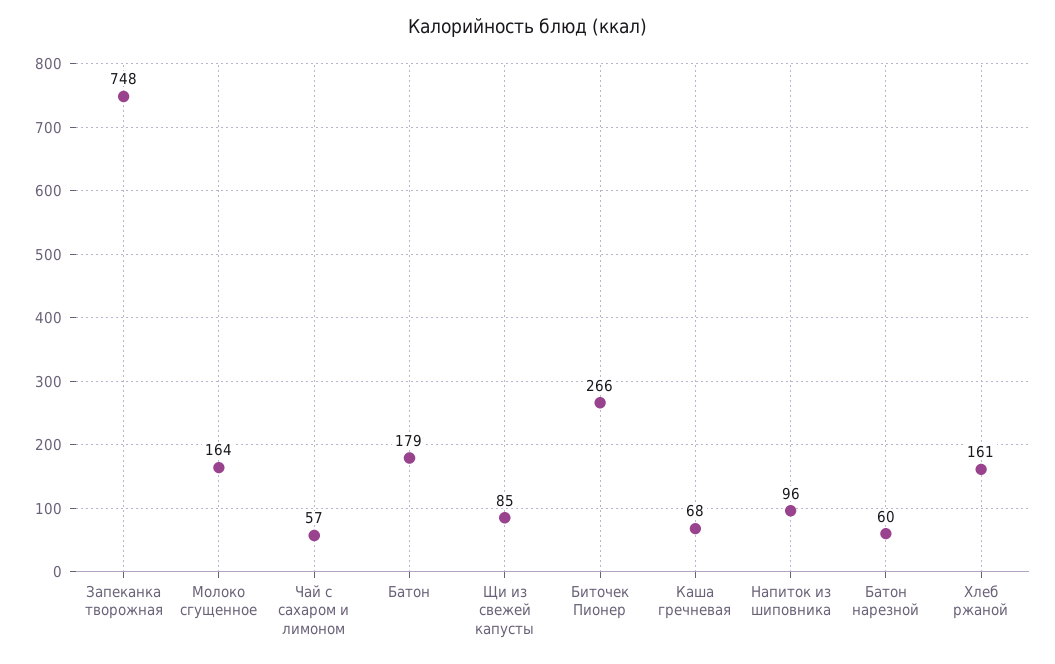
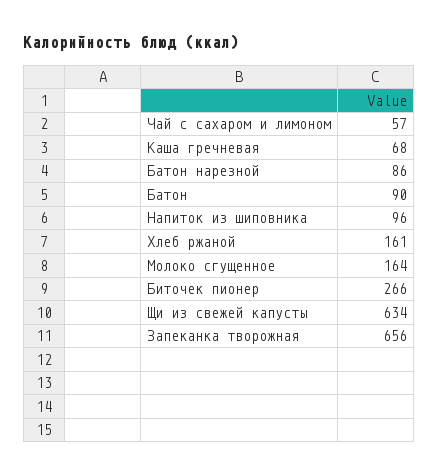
Запеканка творожная: 748 -> 656
Батон: 179 -> 90
Щи из свежей капусты: 85 -> 634
Батон нарезной: 60 -> 86

